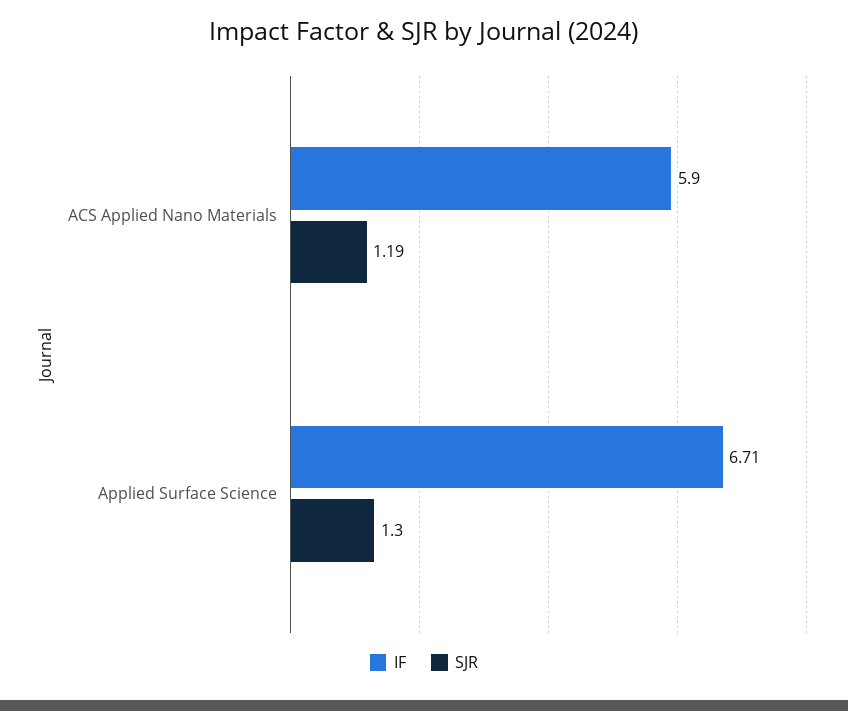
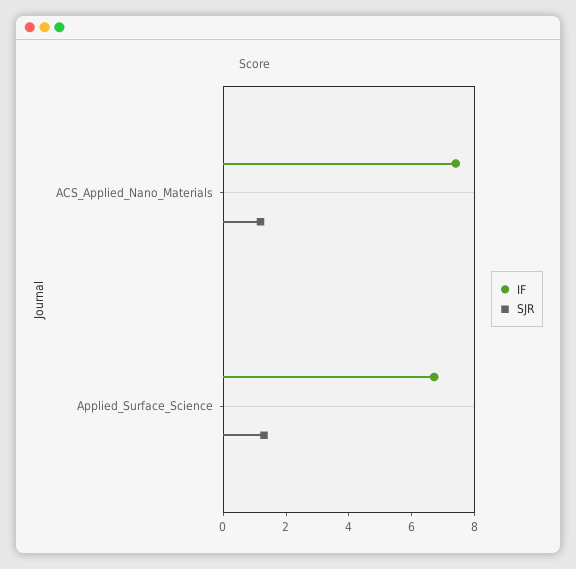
IF, ACS Applied Nano Materials: 5.9 -> 7.5

